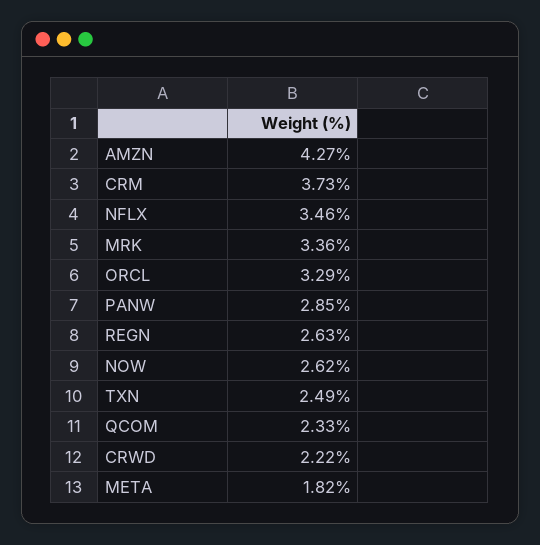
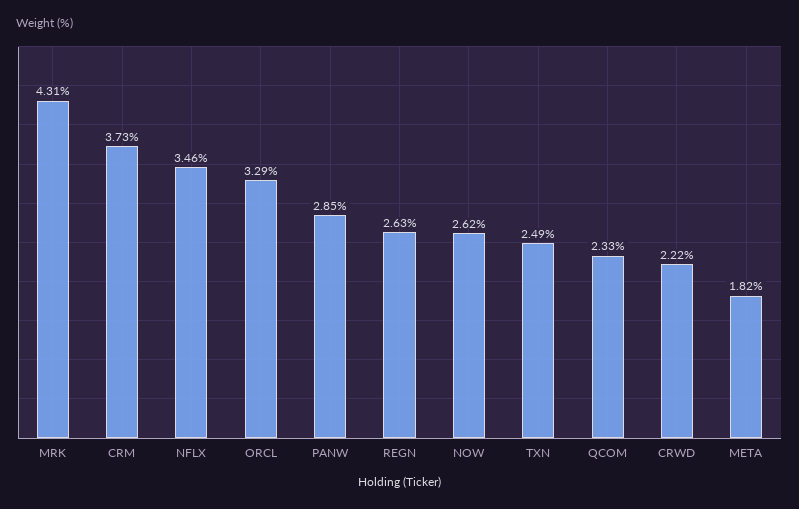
AMZN: 4.27 -> none
MRK: 3.36 -> 4.31

